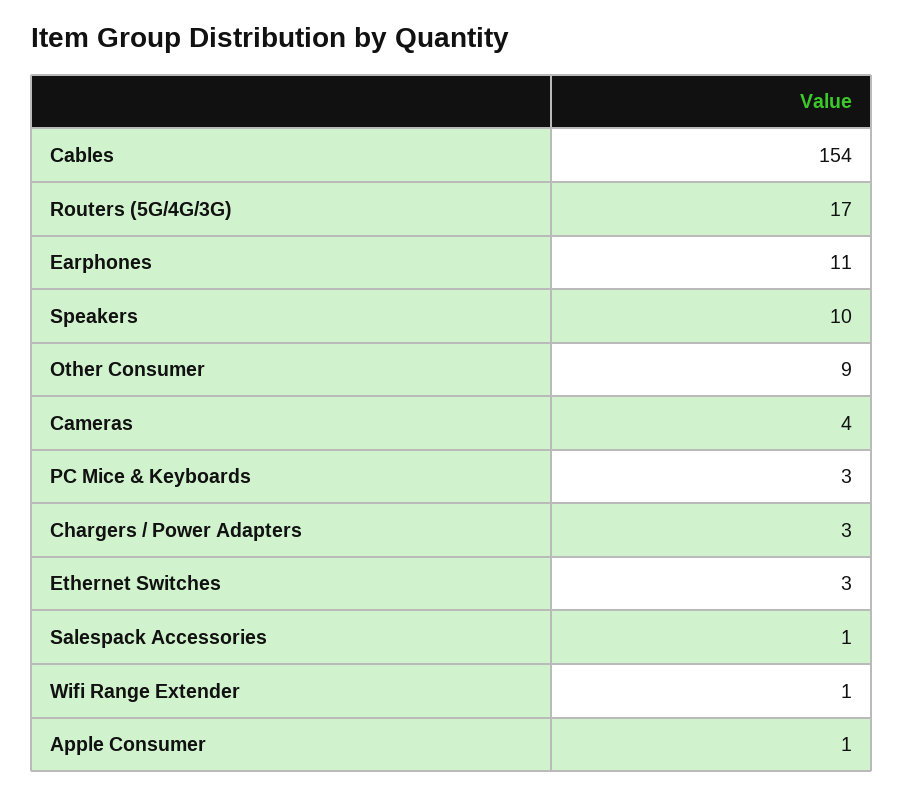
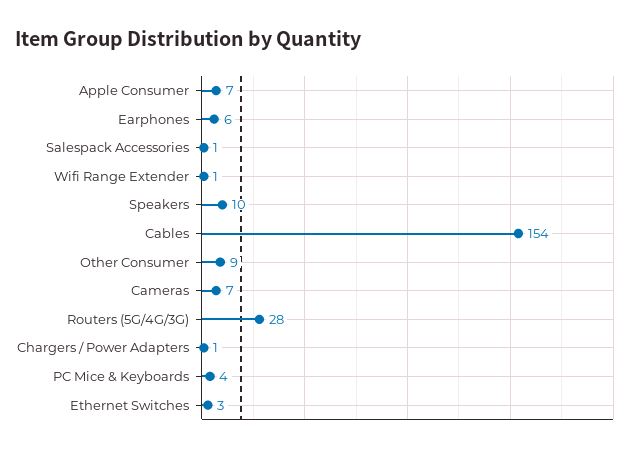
Routers (5G/4G/3G): 17 -> 28
Earphones: 11 -> 6
Cameras: 4 -> 7
PC Mice & Keyboards: 3 -> 4
Chargers / Power Adapters: 3 -> 1
Apple Consumer: 1 -> 7

